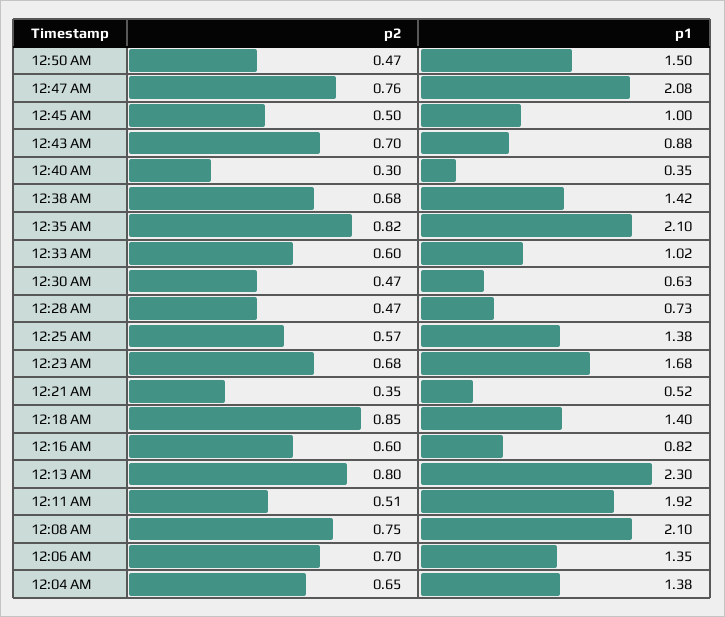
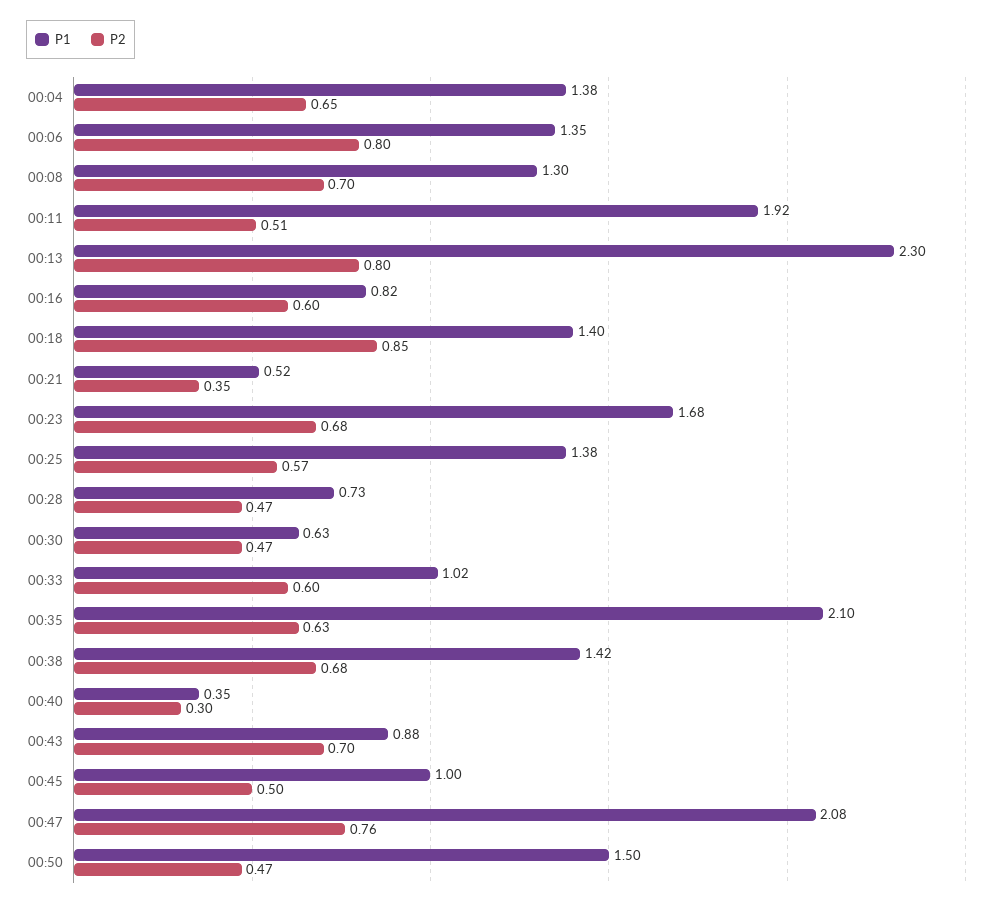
p2, 12:35 AM: 0.82 -> 0.63
p2, 12:08 AM: 0.75 -> 0.7
p1, 12:08 AM: 2.1 -> 1.3
p2, 12:06 AM: 0.7 -> 0.8

